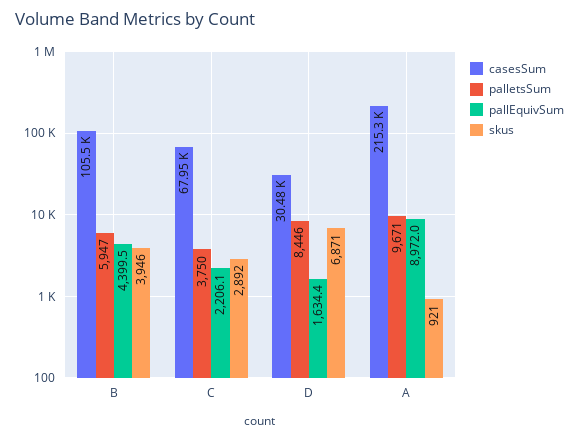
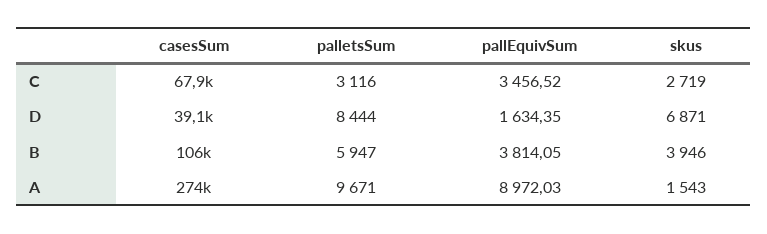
pallEquivSum, B: 4399.5 -> 3814.05
palletsSum, C: 3750 -> 3116
pallEquivSum, C: 2206.1 -> 3456.52
skus, C: 2892 -> 2719
casesSum, D: 30480 -> 39100
palletsSum, D: 8446 -> 8444
casesSum, A: 215300 -> 274000
skus, A: 921 -> 1543

